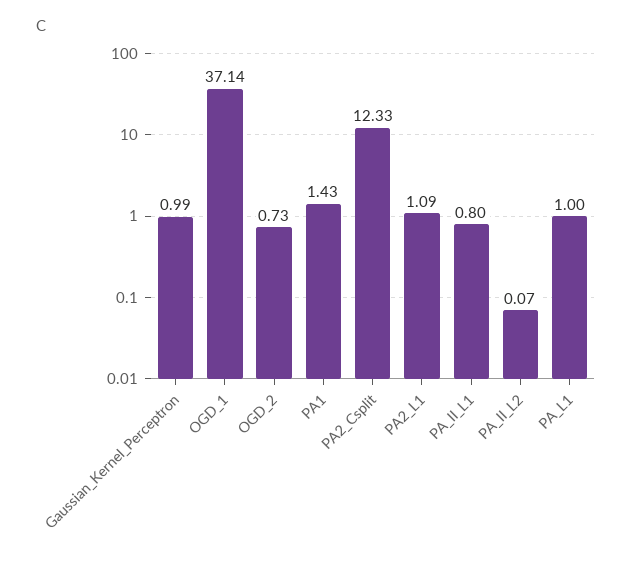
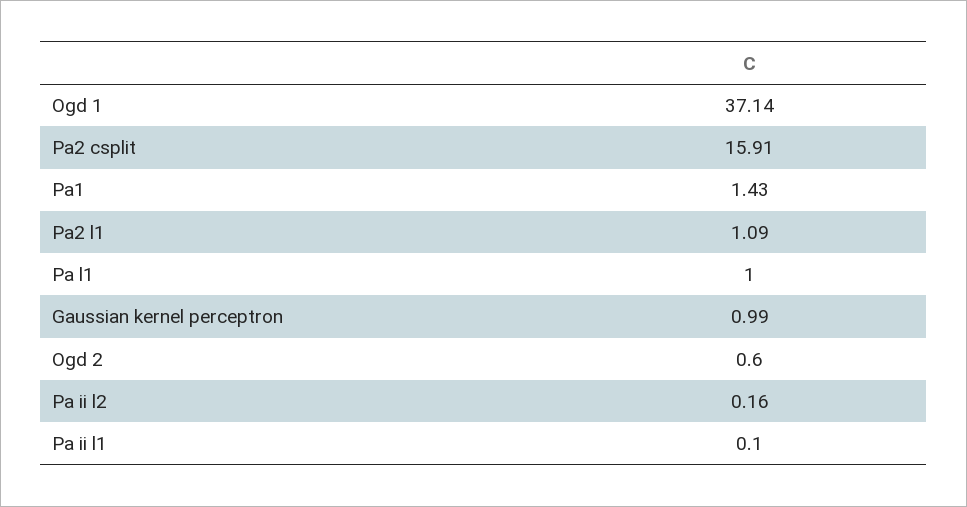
OGD_2: 0.73 -> 0.6
PA2_Csplit: 12.33 -> 15.91
PA_II_L1: 0.8 -> 0.1
PA_II_L2: 0.07 -> 0.16

